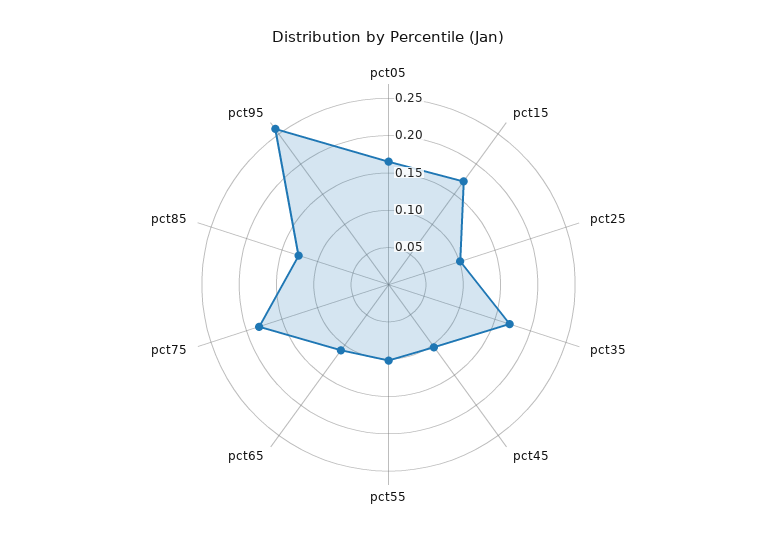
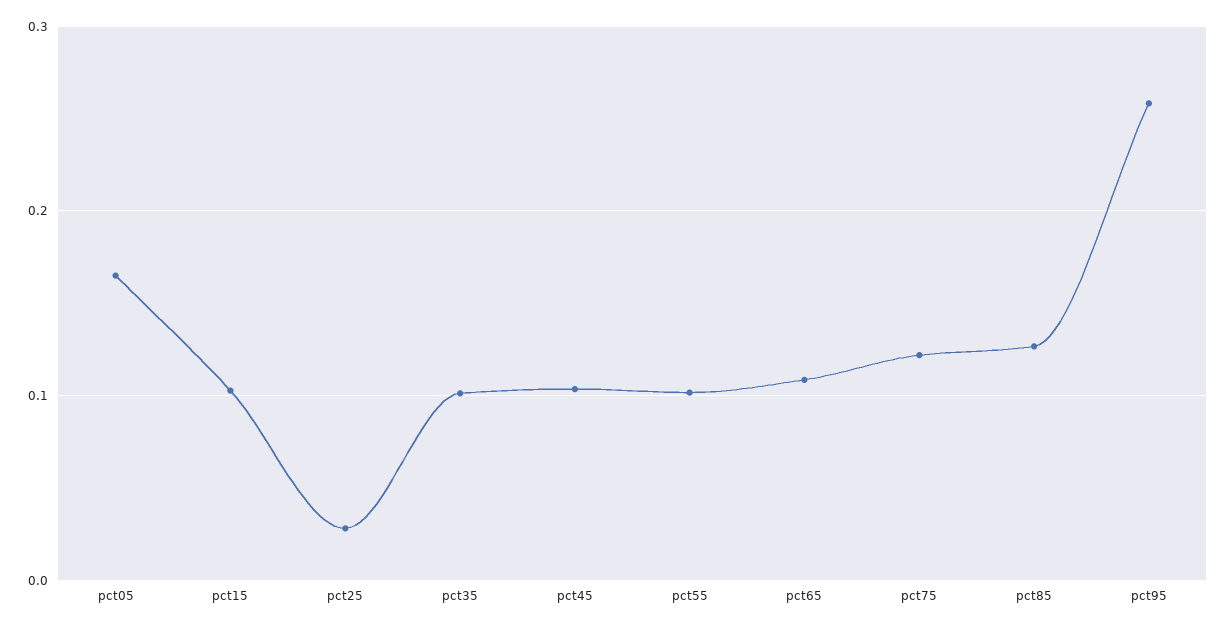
pct15: 0.175 -> 0.1
pct25: 0.1 -> 0.03
pct35: 0.175 -> 0.1
pct75: 0.175 -> 0.12

